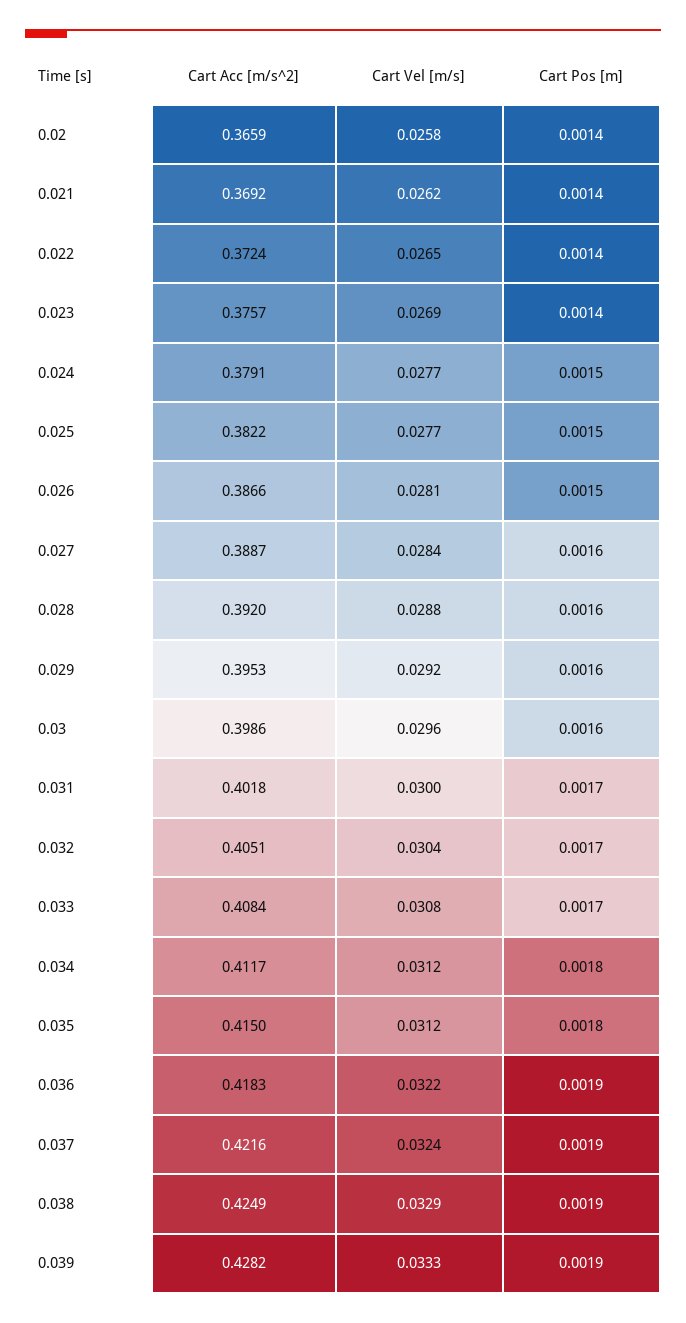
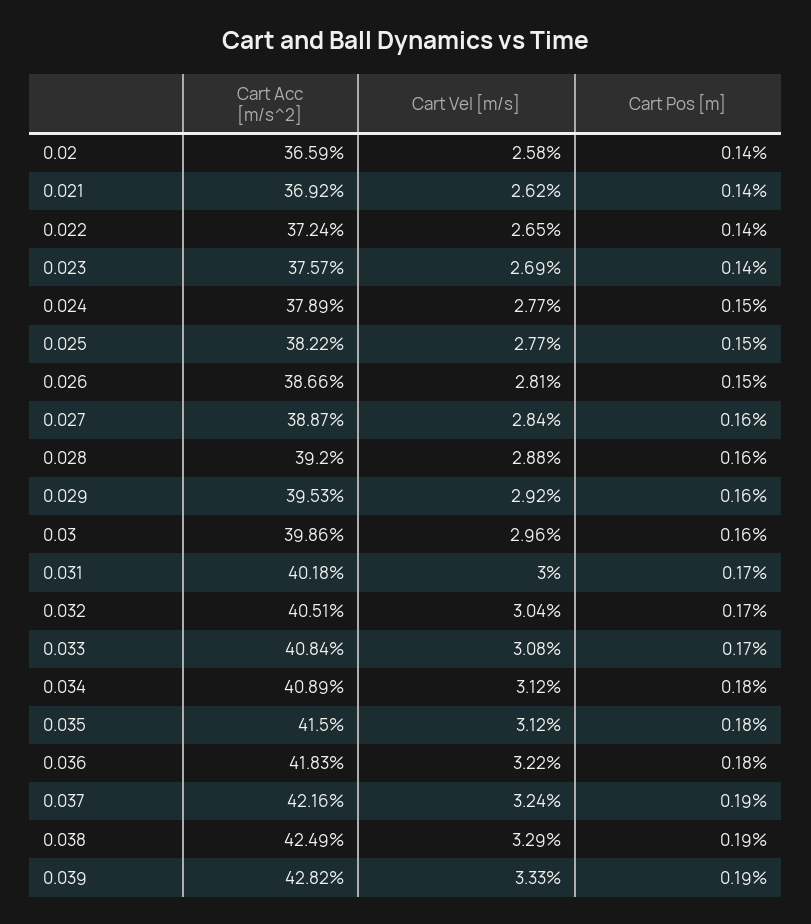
Cart Acc [m/s^2], 0.024: 0.3791 -> 0.3789
Cart Acc [m/s^2], 0.034: 0.4117 -> 0.4089
Cart Pos [m], 0.036: 0.0019 -> 0.0018

